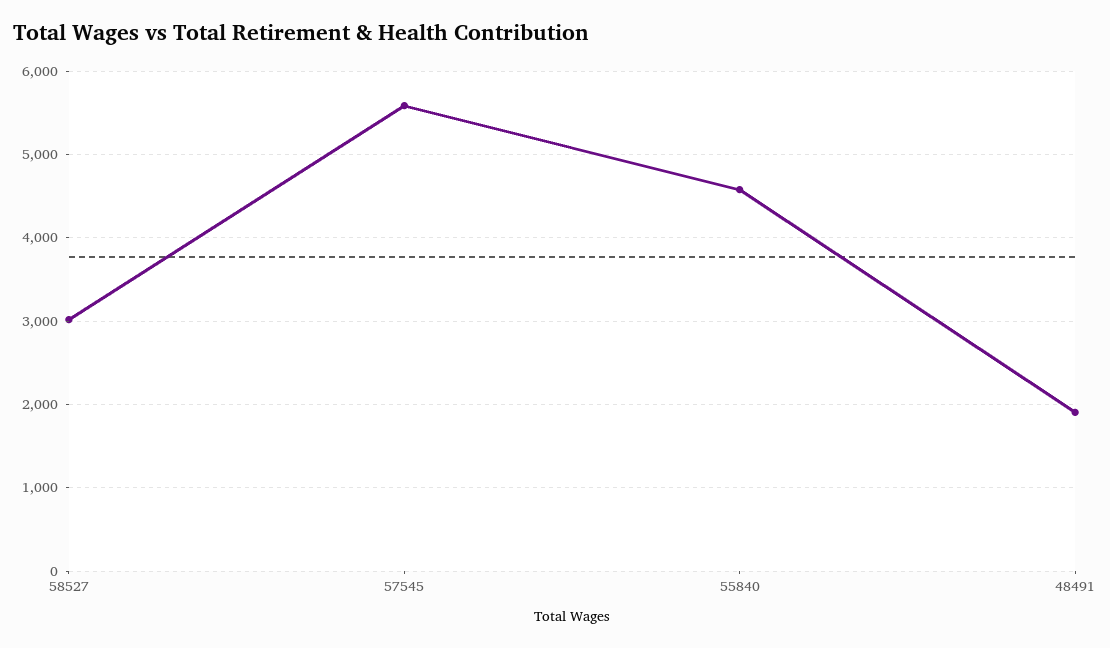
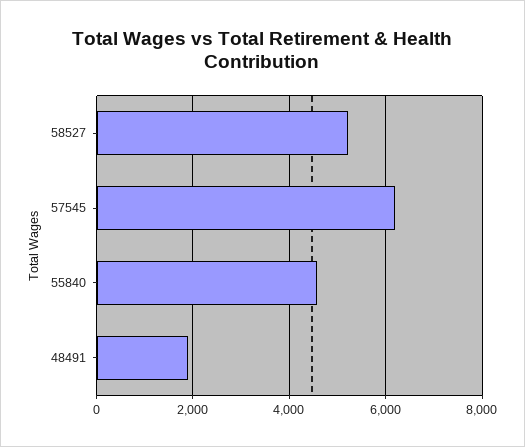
58527: 3000 -> 5200
57545: 5600 -> 6200

